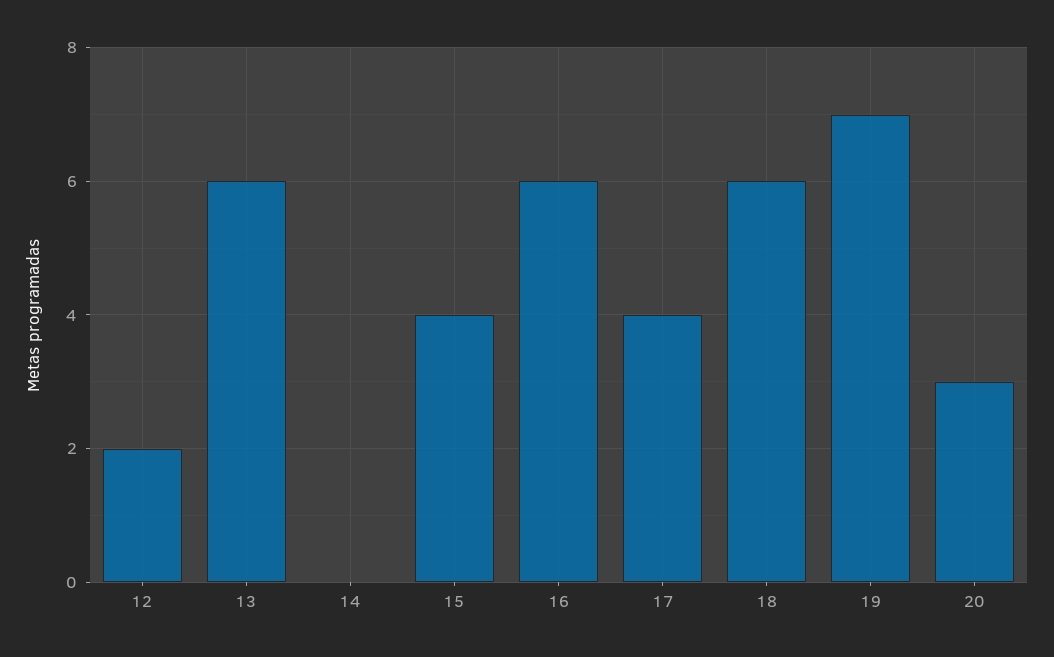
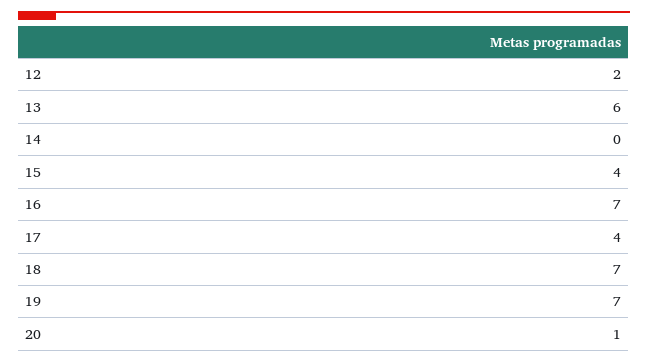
16: 6 -> 7
18: 6 -> 7
20: 3 -> 1

